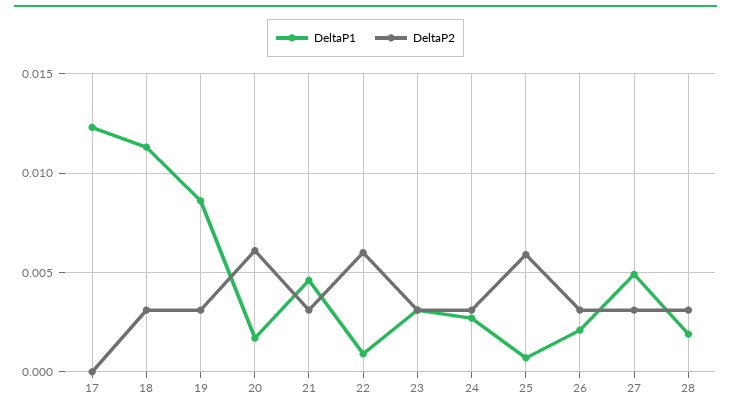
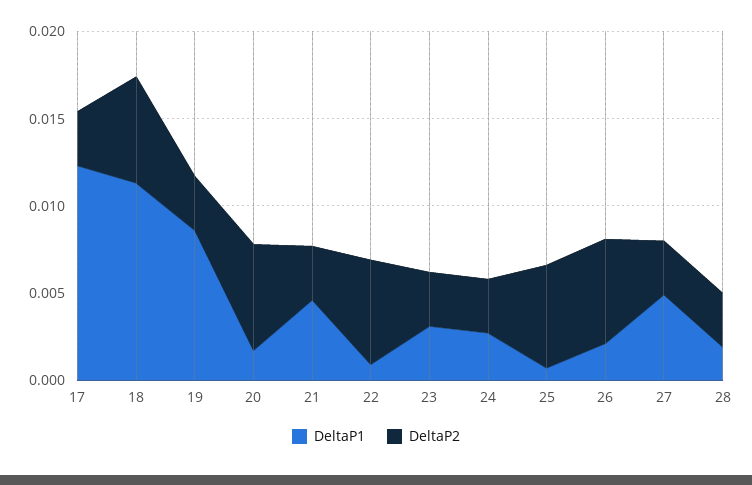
DeltaP2, 17: 0 -> 0.003
DeltaP2, 18: 0.003 -> 0.006
DeltaP2, 26: 0.003 -> 0.006

